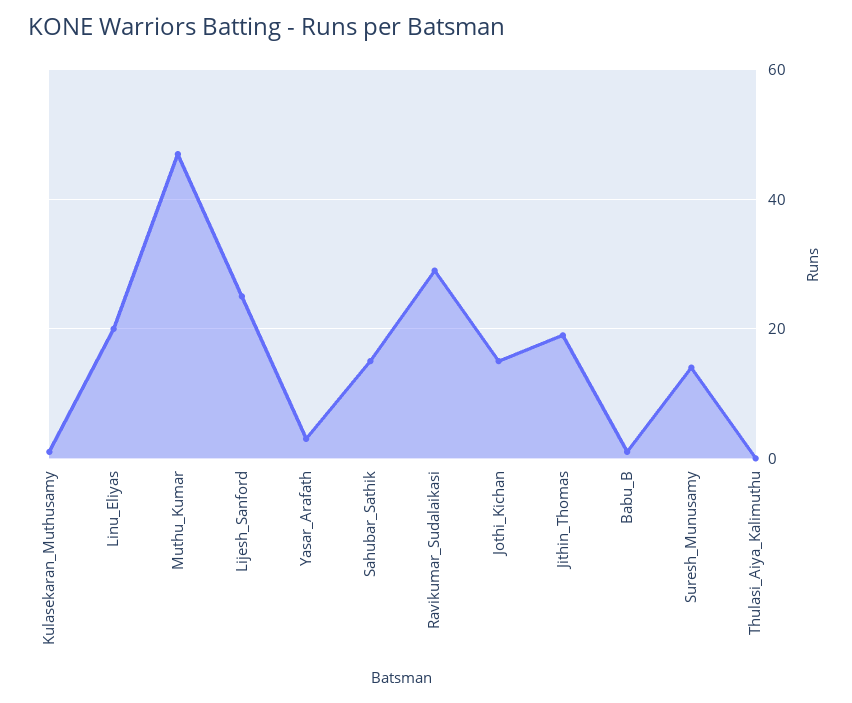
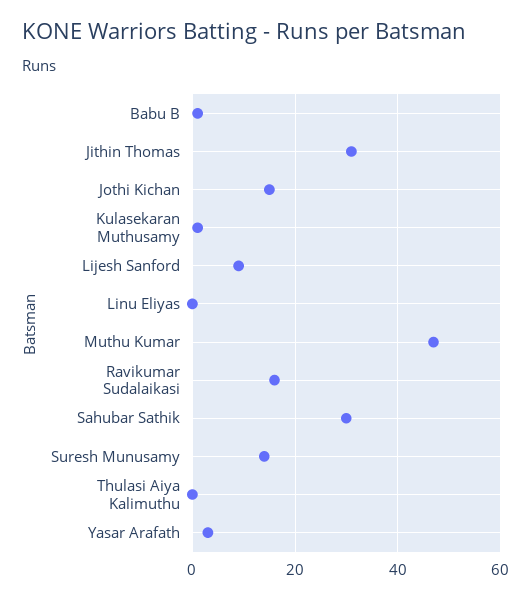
Linu_Eliyas: 20 -> 0
Lijesh_Sanford: 25 -> 10
Sahubar_Sathik: 15 -> 30
Ravikumar_Sudalaikasi: 30 -> 15
Jithin_Thomas: 20 -> 30

